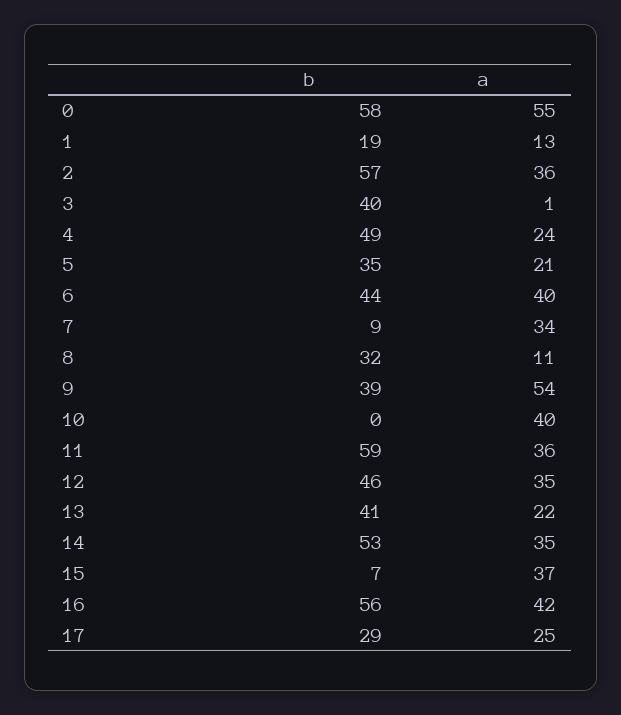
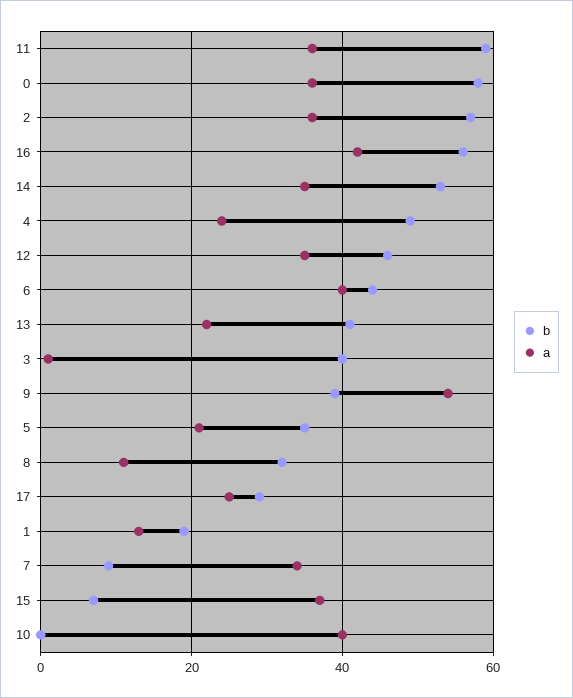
a, 0: 55 -> 35

